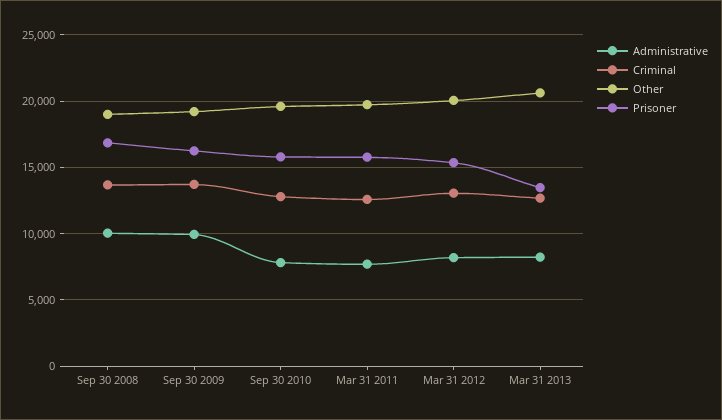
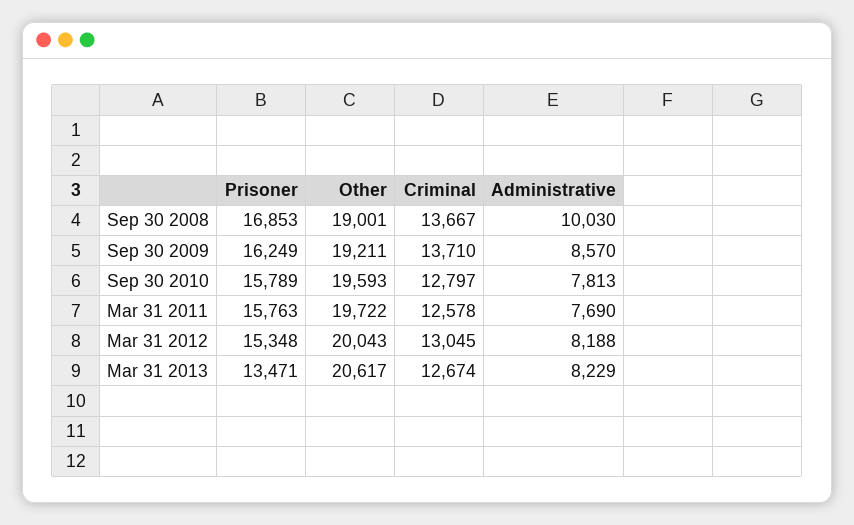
Administrative, Sep 30 2009: 10000 -> 8570

